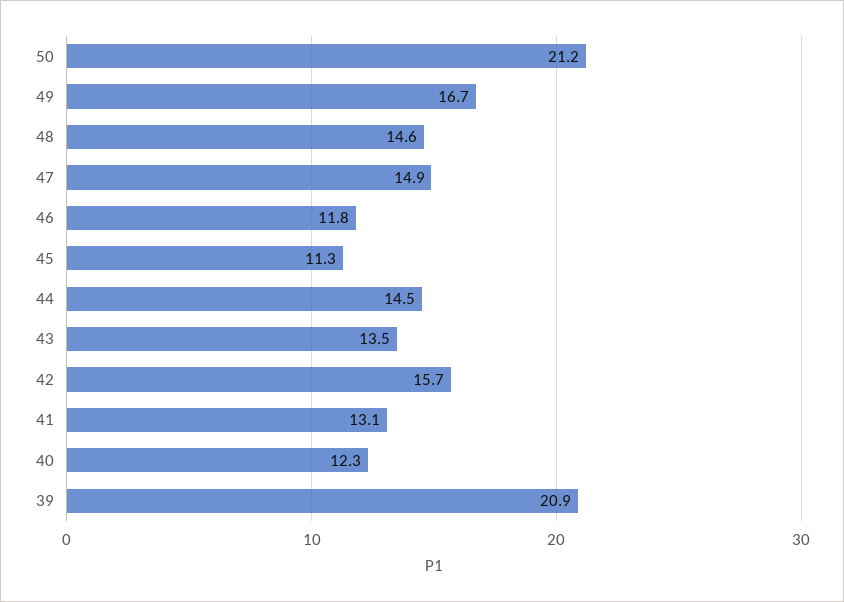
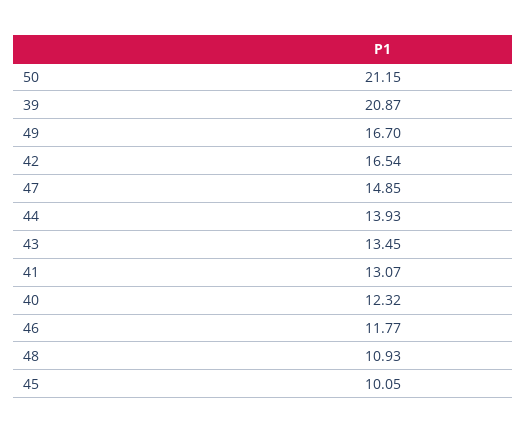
48: 14.6 -> 10.93
45: 11.3 -> 10.05
44: 14.5 -> 13.93
42: 15.7 -> 16.54

